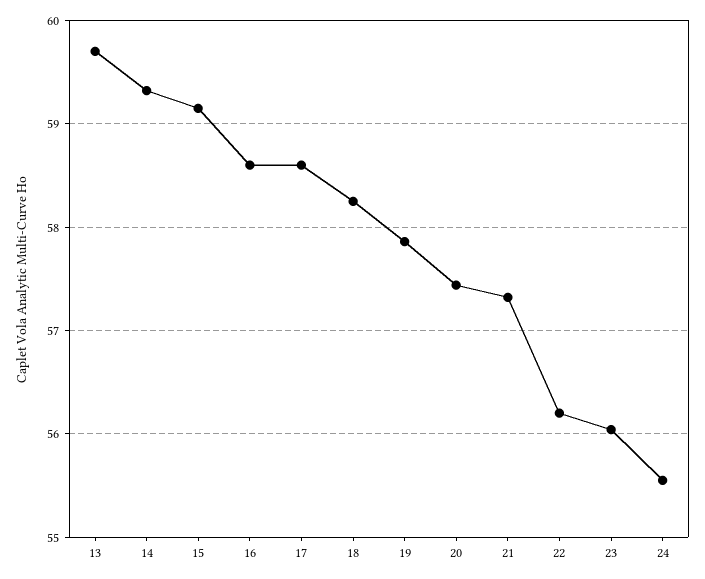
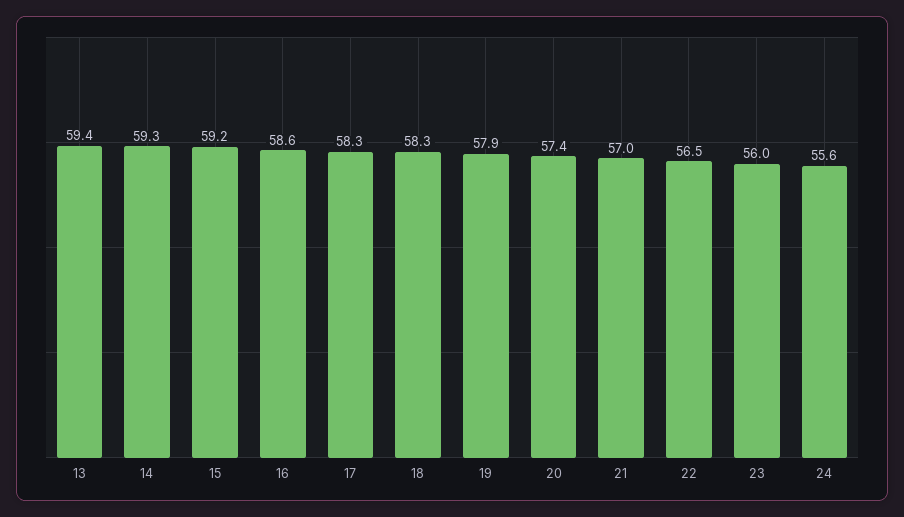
13: 59.7 -> 59.4
17: 58.6 -> 58.3
21: 57.3 -> 57
22: 56.2 -> 56.5

